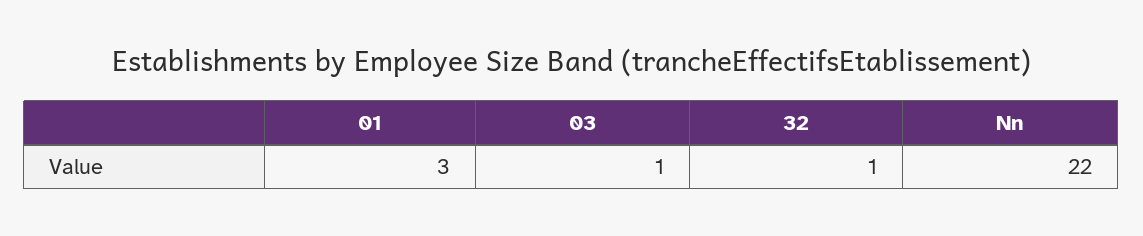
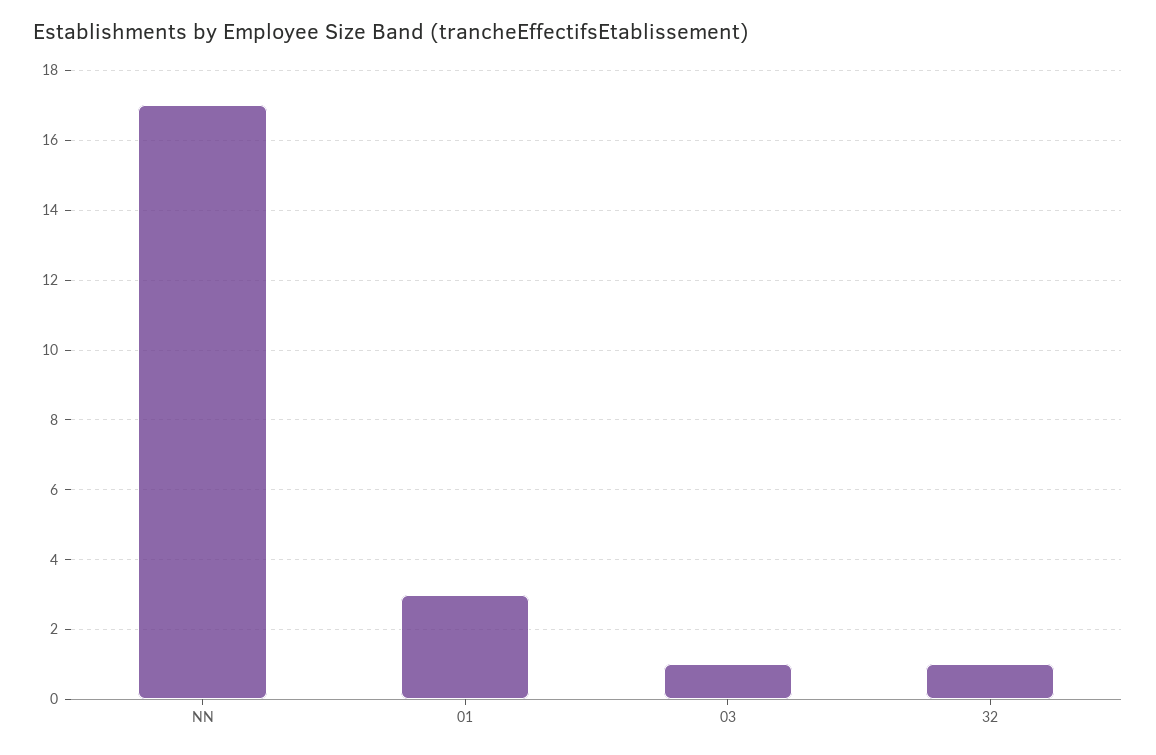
Nn: 22 -> 17

